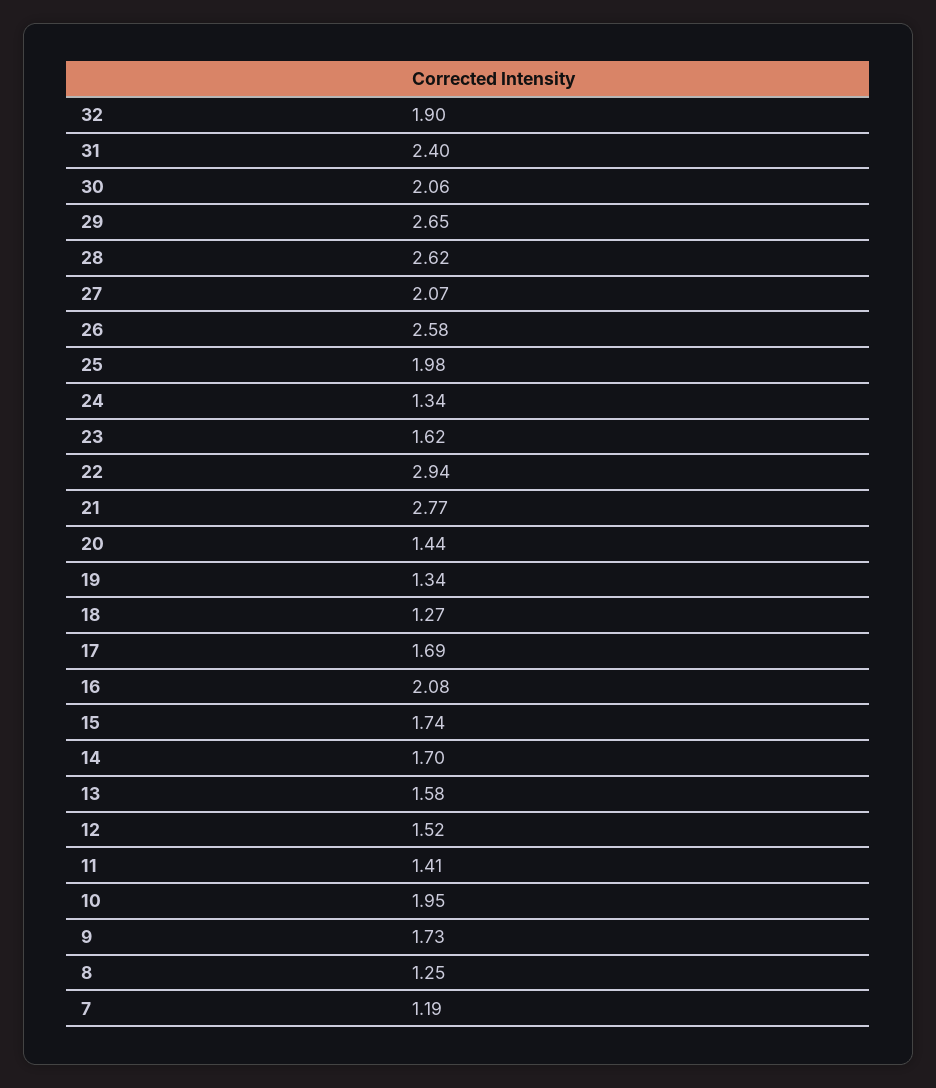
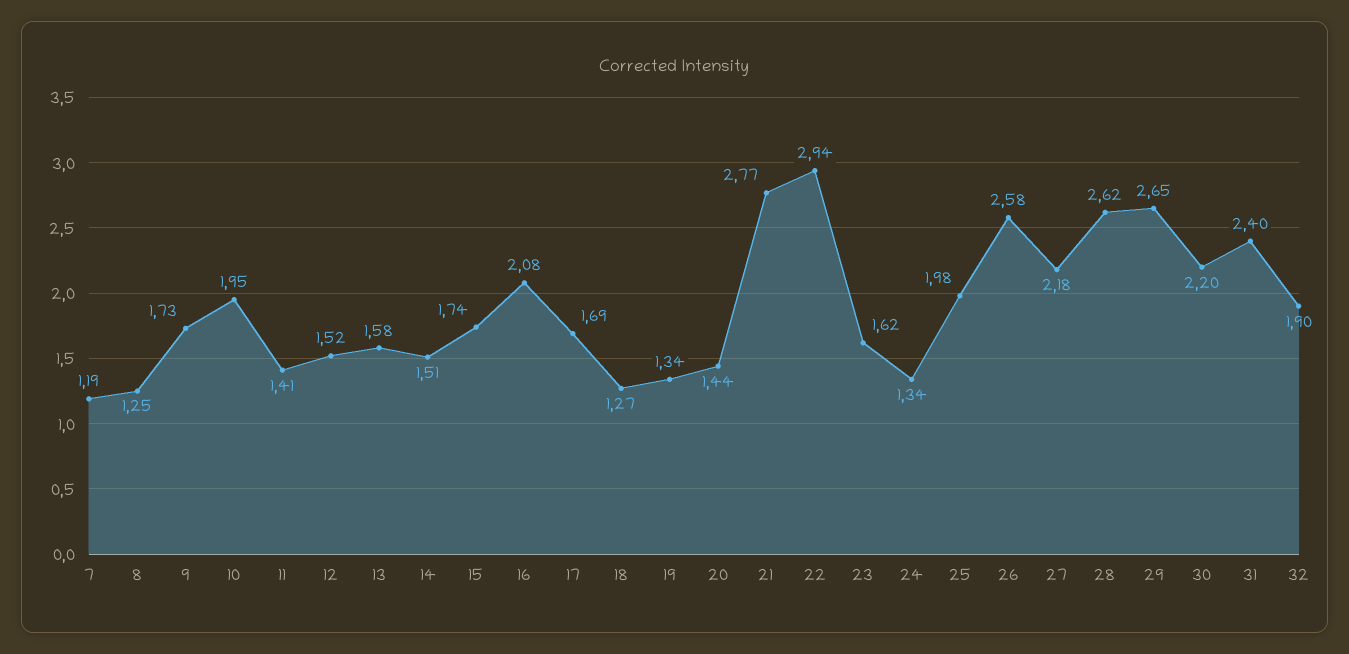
30: 2.06 -> 2.2
27: 2.07 -> 2.18
14: 1.7 -> 1.51

